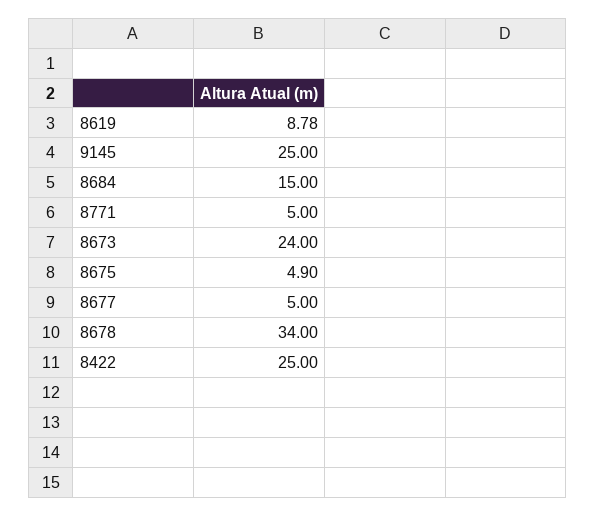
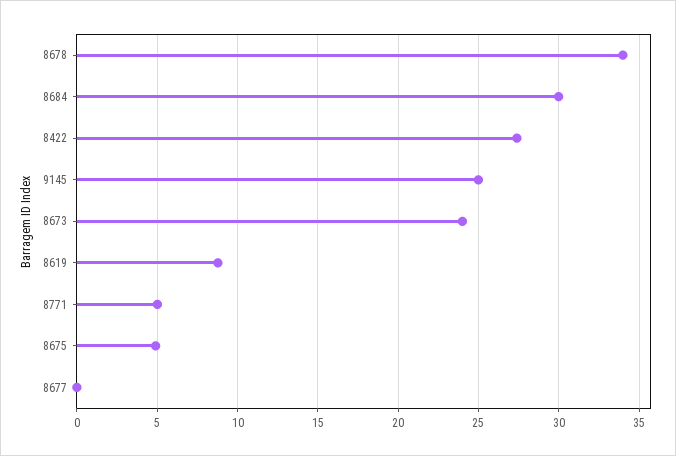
8684: 15 -> 30
8677: 5 -> 0
8422: 25 -> 27.5

